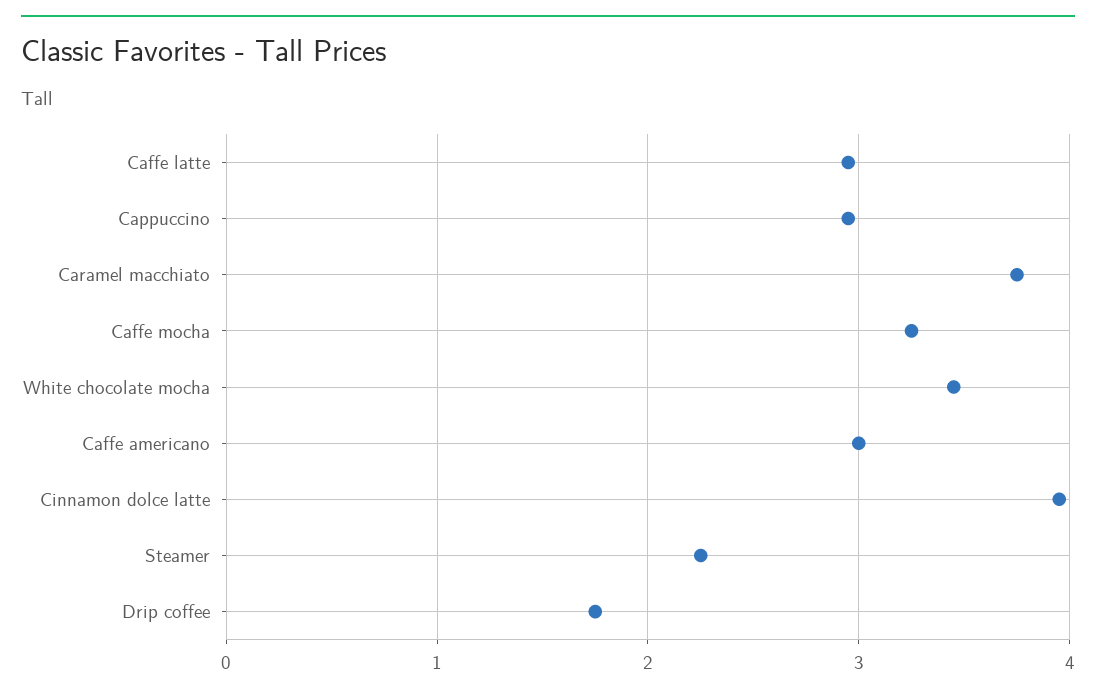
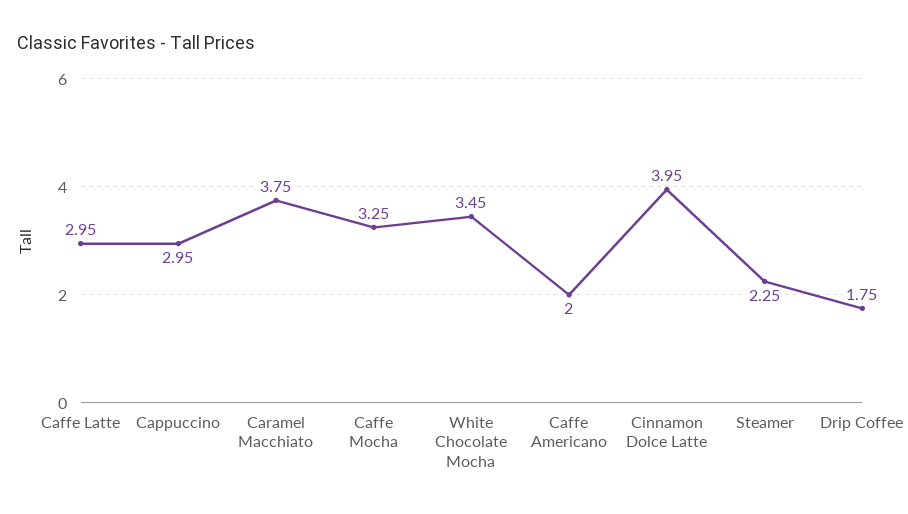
Caffe americano: 3 -> 2

